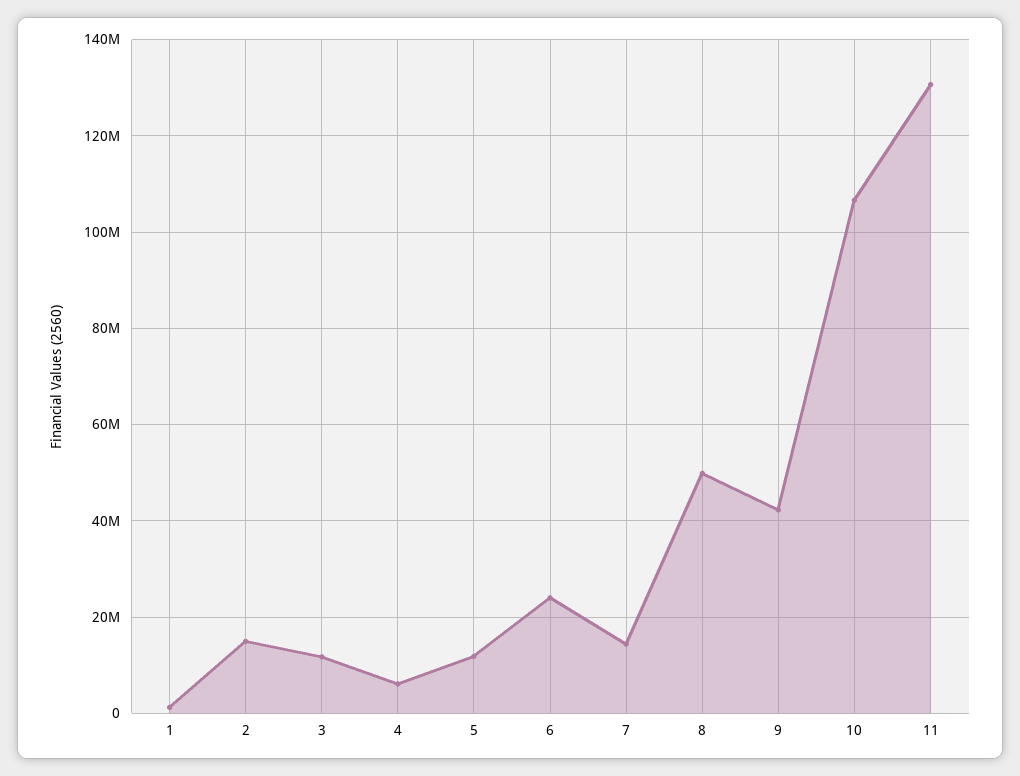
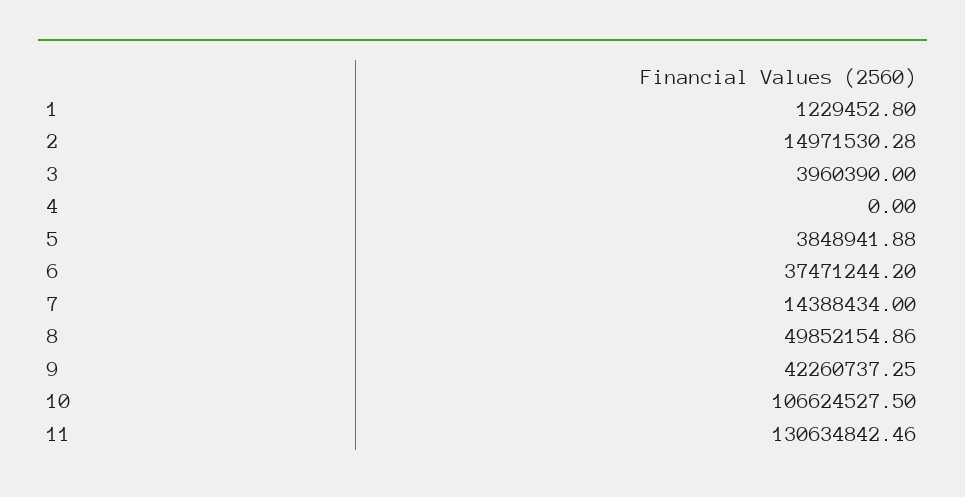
3: 12000000 -> 3960390
4: 6000000 -> 0
5: 12000000 -> 3848941.88
6: 24000000 -> 37471244.2

